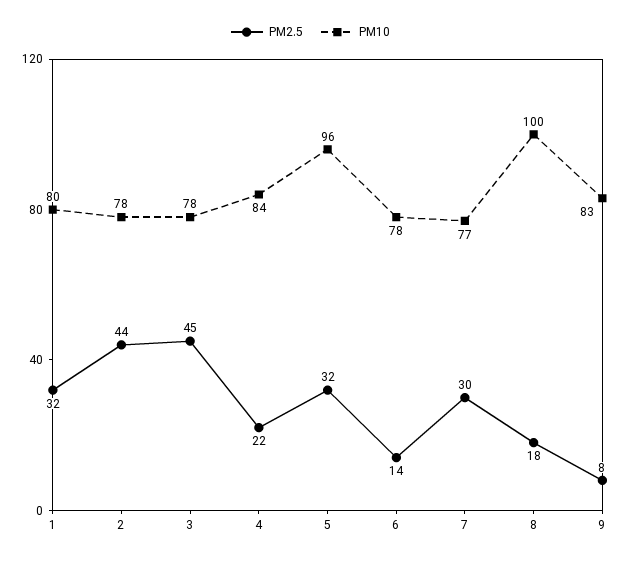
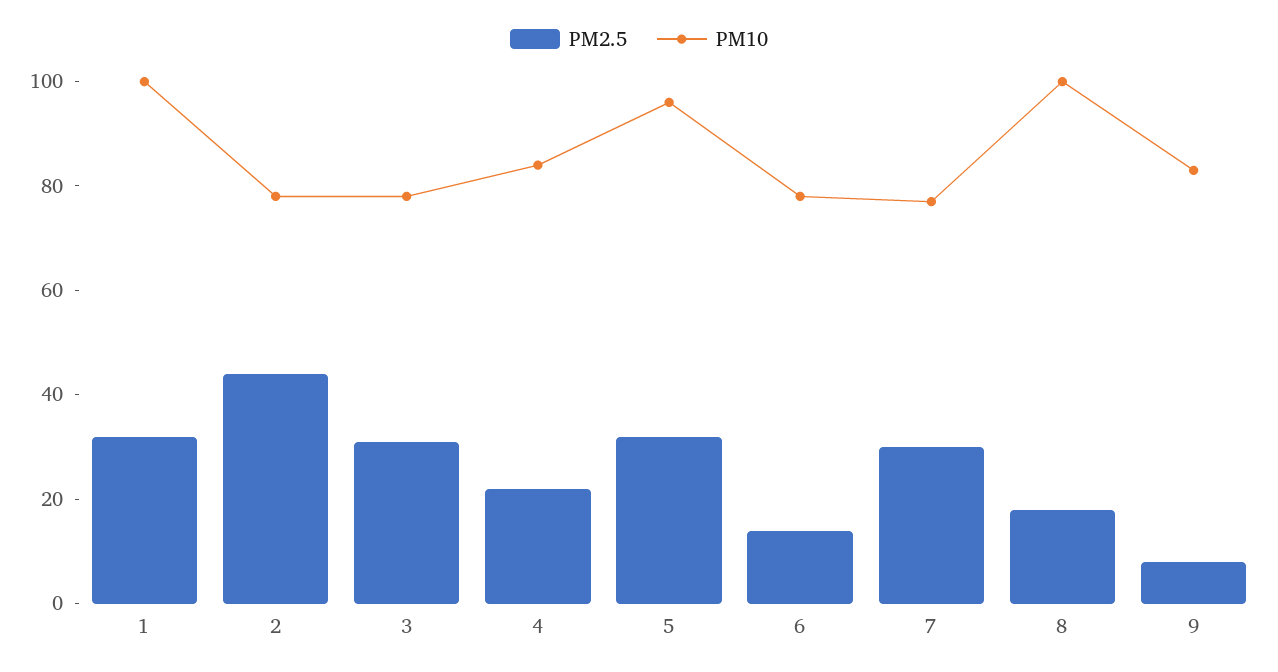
PM10, 1: 80 -> 100
PM2.5, 3: 45 -> 30

